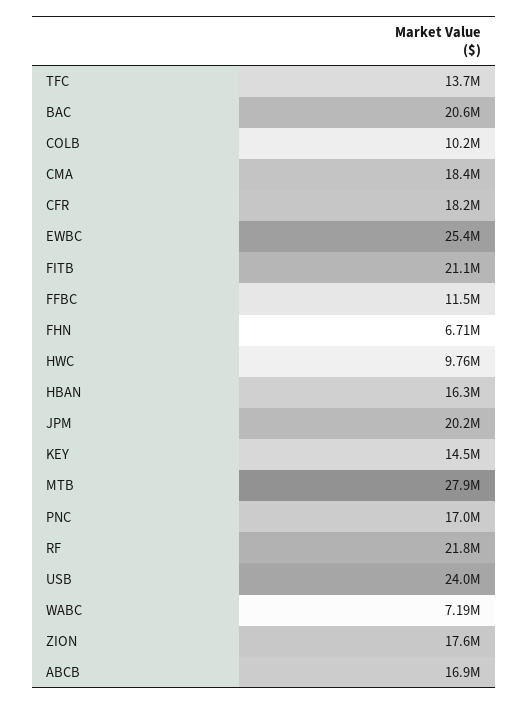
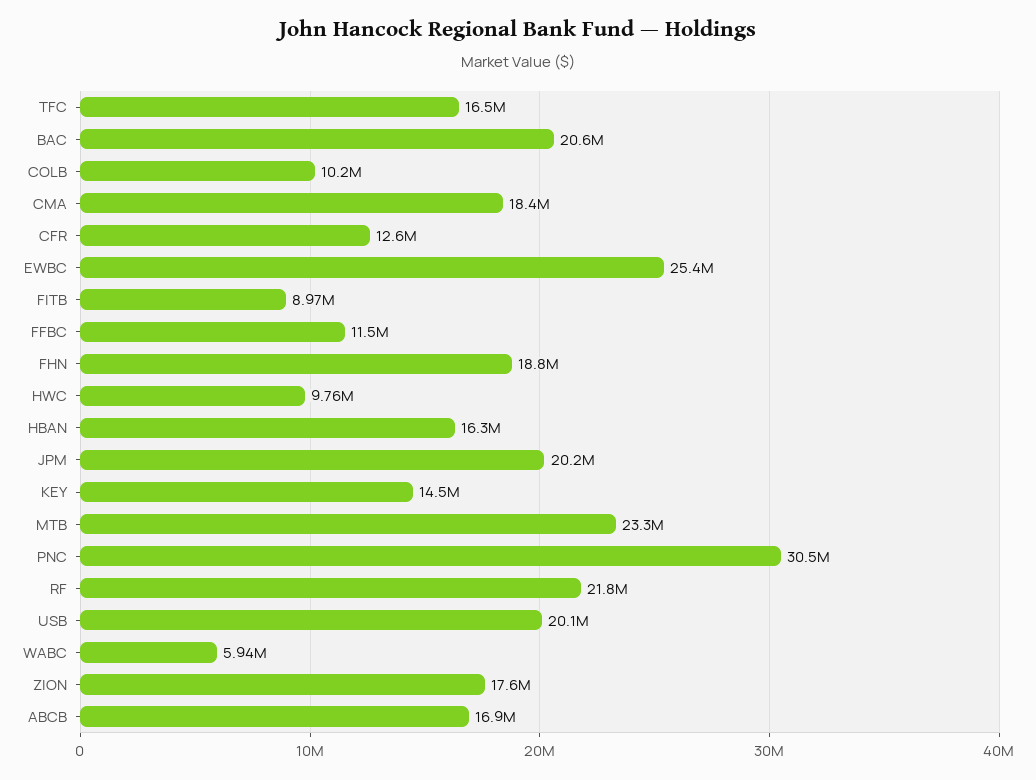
TFC: 13700000 -> 16500000
CFR: 18200000 -> 12600000
FITB: 21100000 -> 8970000
FHN: 6710000 -> 18800000
MTB: 27900000 -> 23300000
PNC: 17000000 -> 30500000
USB: 24000000 -> 20100000
WABC: 7190000 -> 5940000

